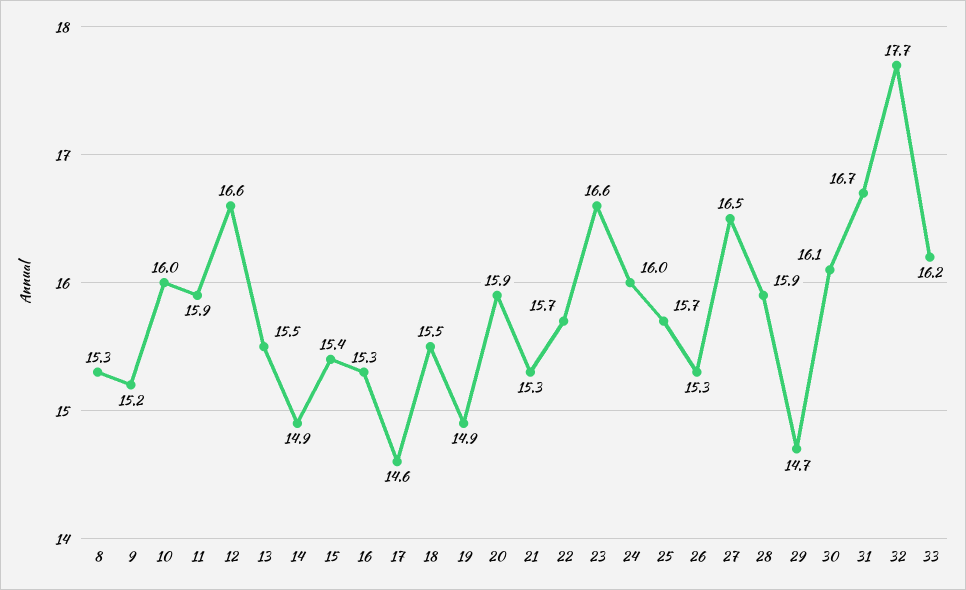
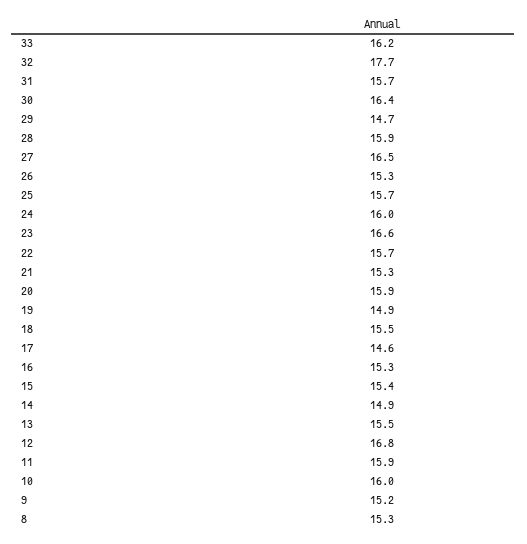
12: 16.6 -> 16.8
30: 16.1 -> 16.4
31: 16.7 -> 15.7

